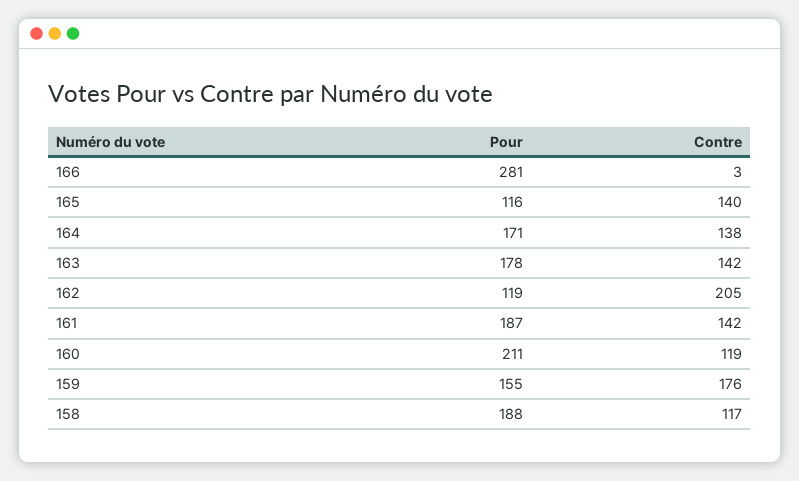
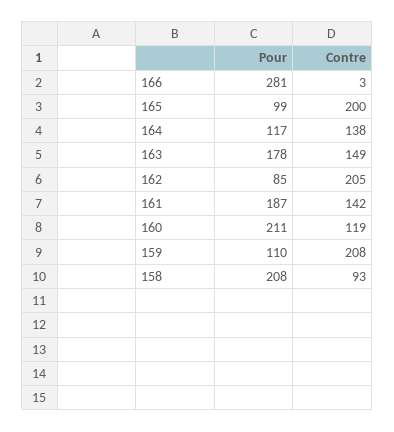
Pour, 165: 116 -> 99
Contre, 165: 140 -> 200
Pour, 164: 171 -> 117
Contre, 163: 142 -> 149
Pour, 162: 119 -> 85
Pour, 159: 155 -> 110
Contre, 159: 176 -> 208
Pour, 158: 188 -> 208
Contre, 158: 117 -> 93

